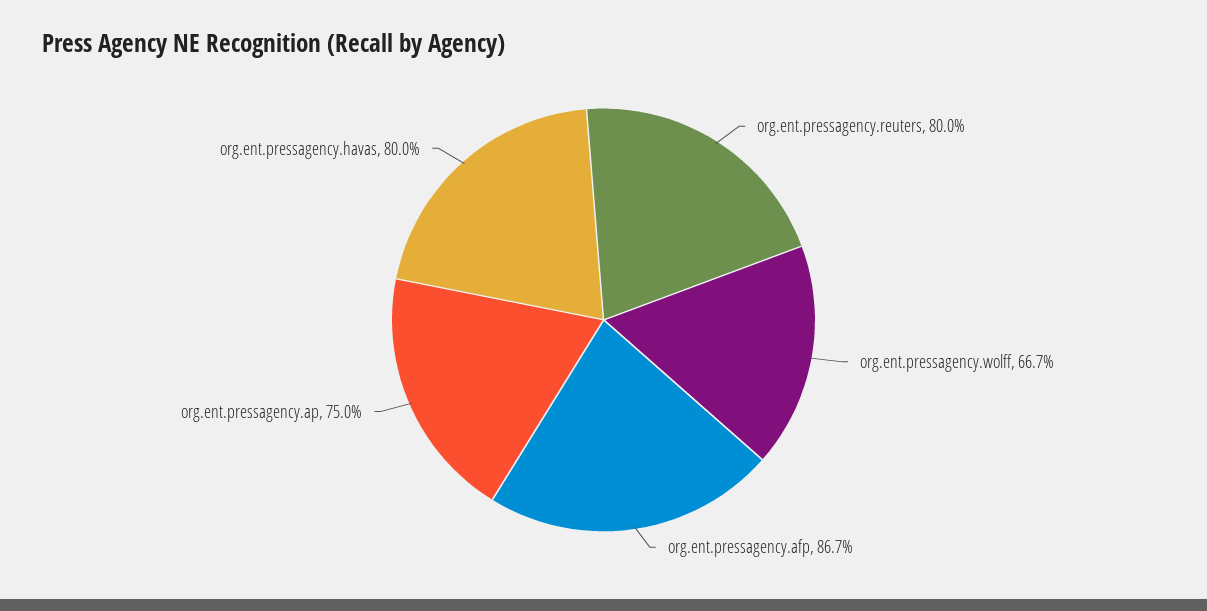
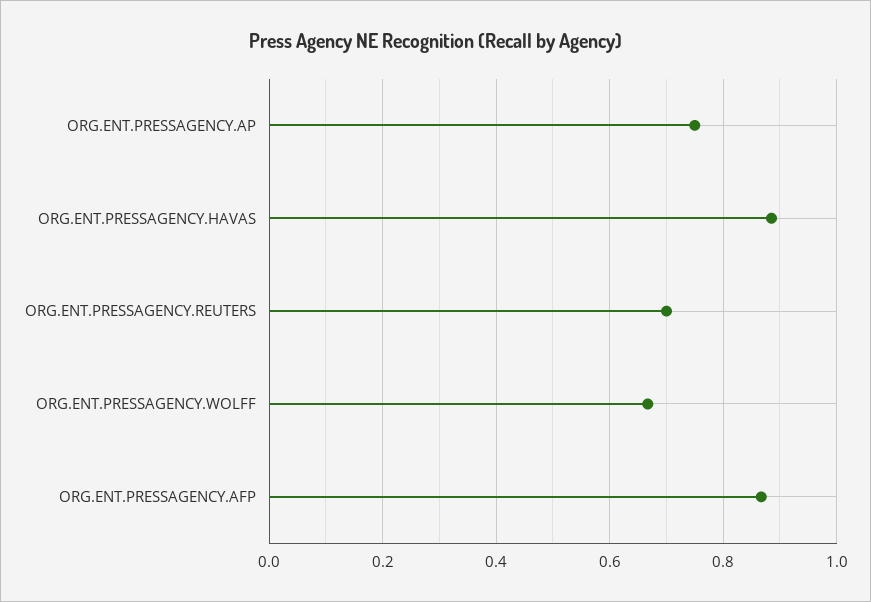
org.ent.pressagency.reuters: 0.8 -> 0.7
org.ent.pressagency.havas: 0.8 -> 0.88

